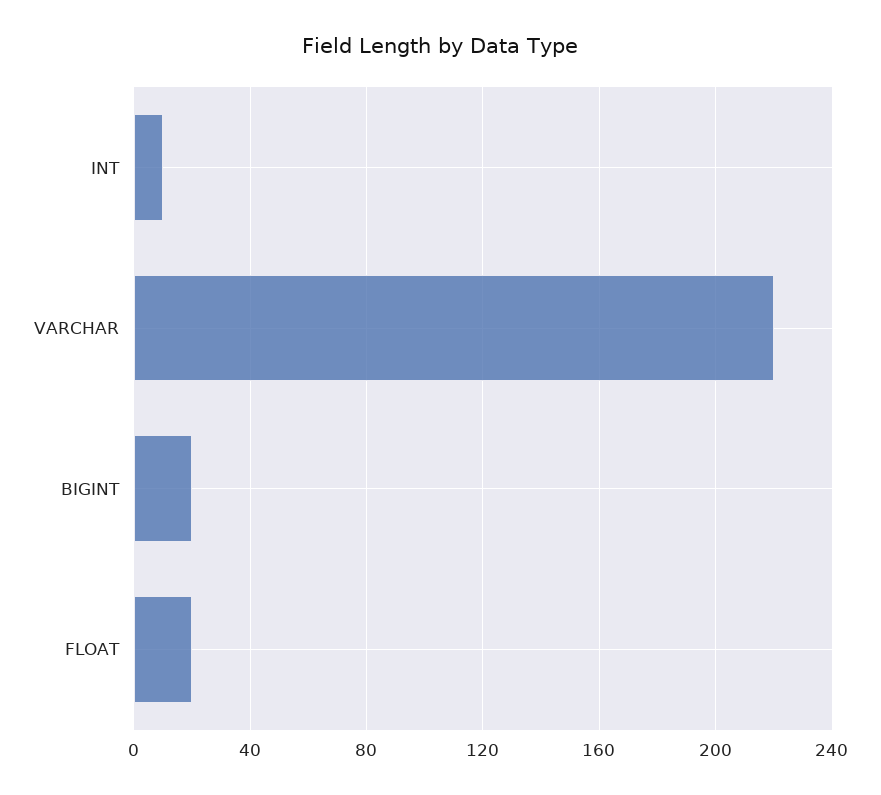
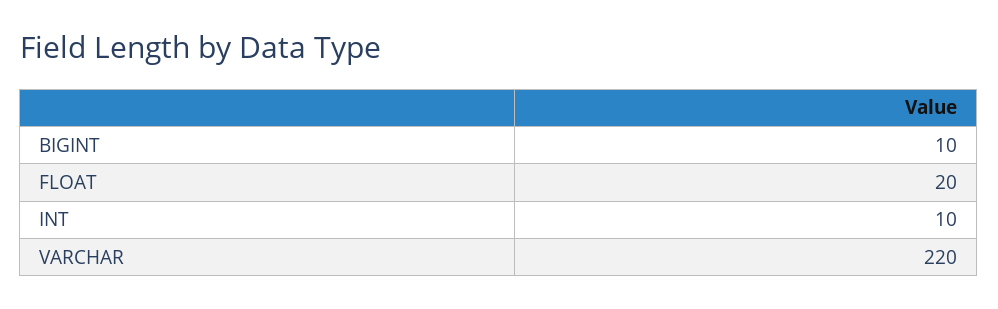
BIGINT: 20 -> 10

